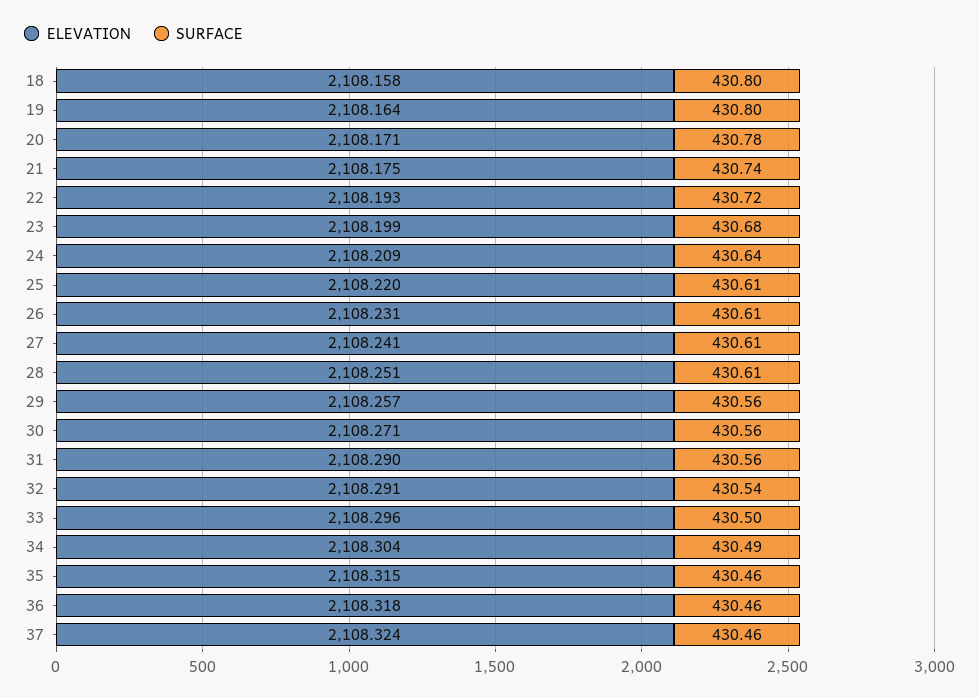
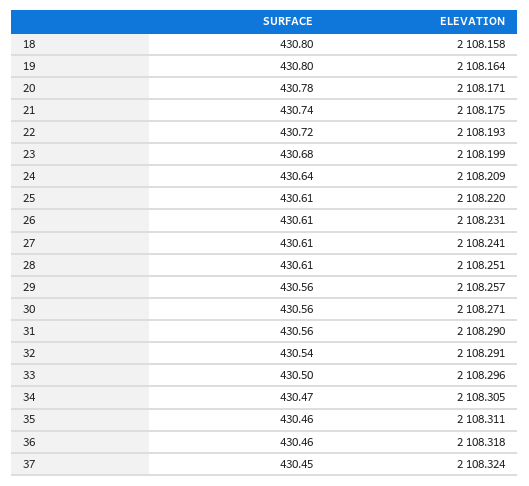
ELEVATION, 34: 2108.304 -> 2108.305
SURFACE, 34: 430.49 -> 430.47
ELEVATION, 35: 2108.315 -> 2108.311
SURFACE, 37: 430.46 -> 430.45

